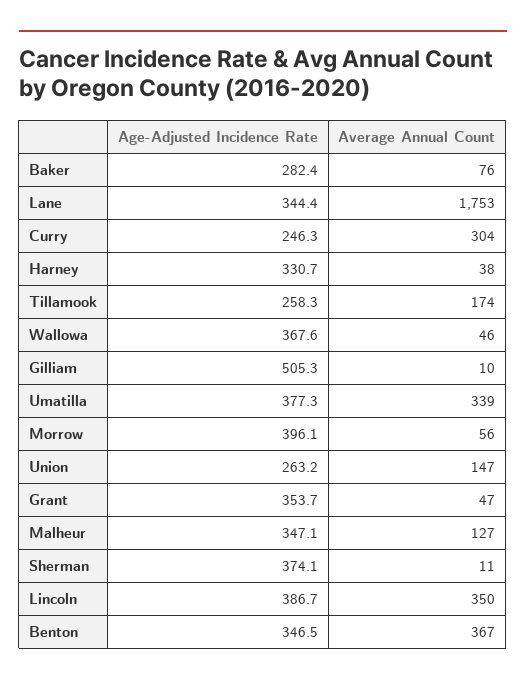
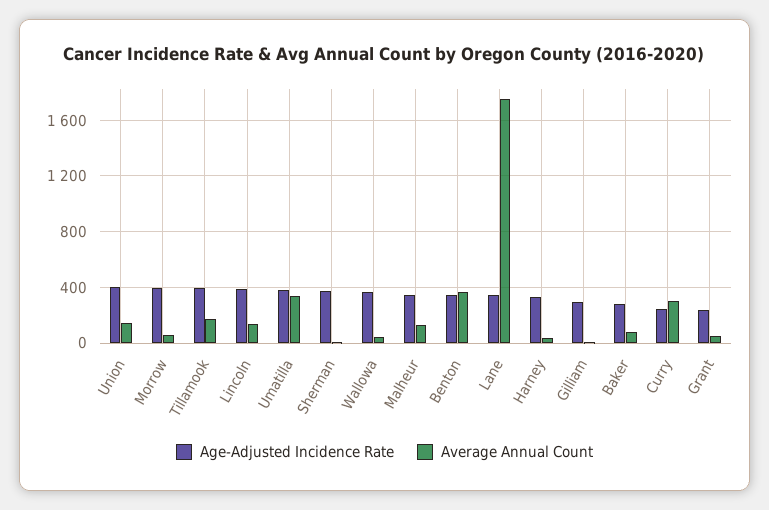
Age-Adjusted Incidence Rate, Tillamook: 258.3 -> 400
Age-Adjusted Incidence Rate, Gilliam: 505.3 -> 300
Age-Adjusted Incidence Rate, Union: 263.2 -> 400
Age-Adjusted Incidence Rate, Grant: 353.7 -> 250
Average Annual Count, Lincoln: 350 -> 150

